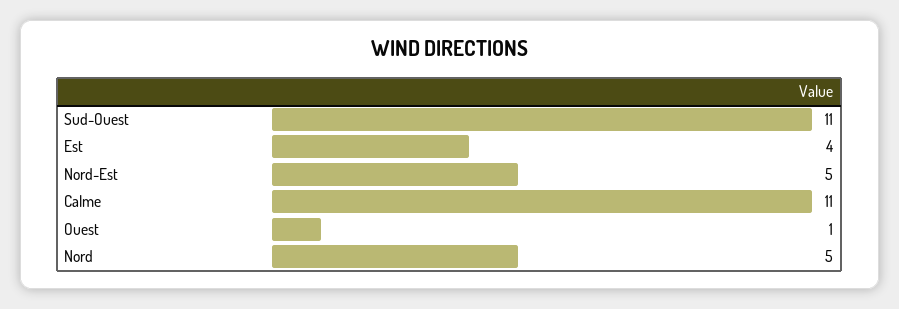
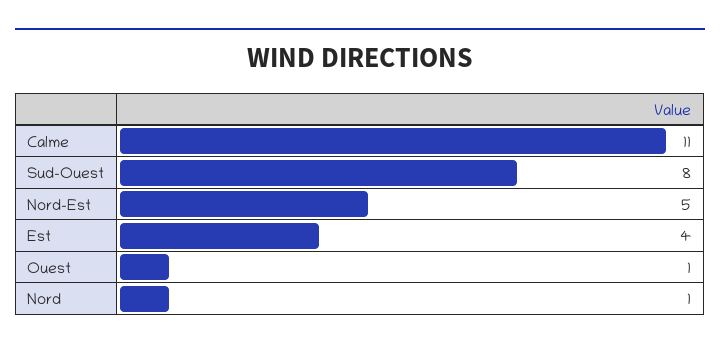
Sud-Ouest: 11 -> 8
Nord: 5 -> 1

